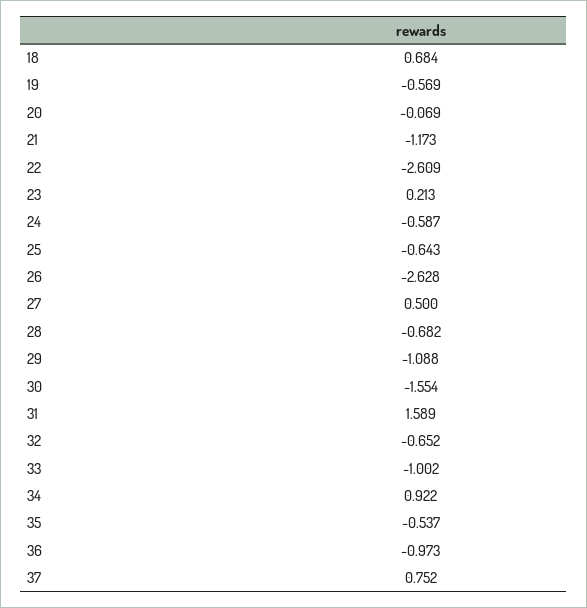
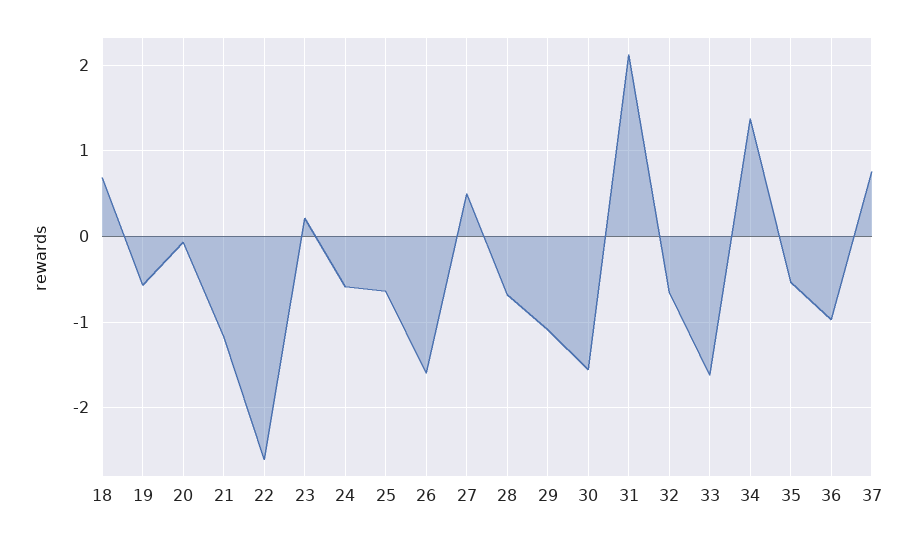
26: -2.628 -> -1.6
31: 1.589 -> 2.1
33: -1.002 -> -1.6
34: 0.922 -> 1.4

